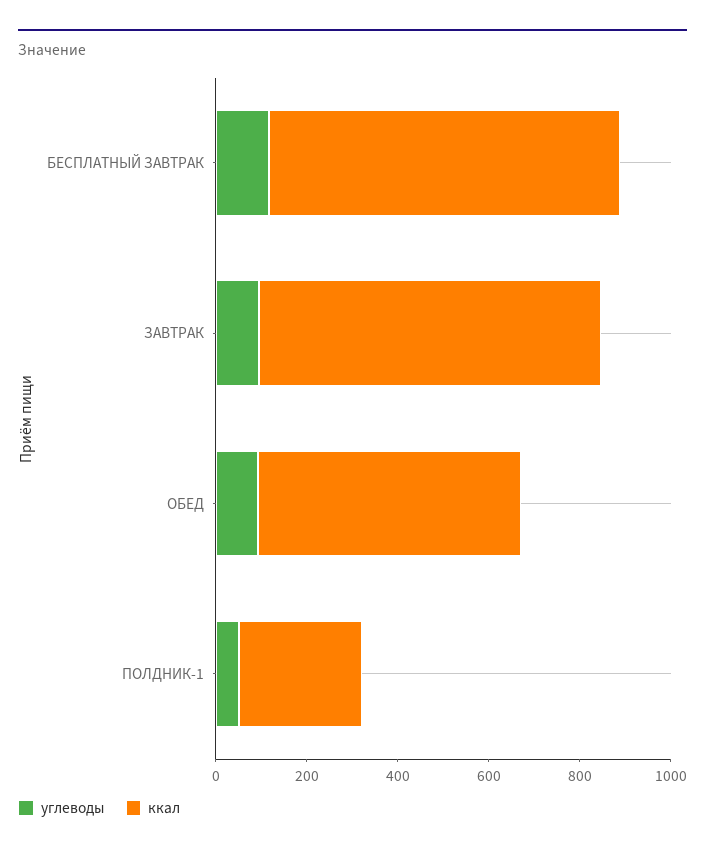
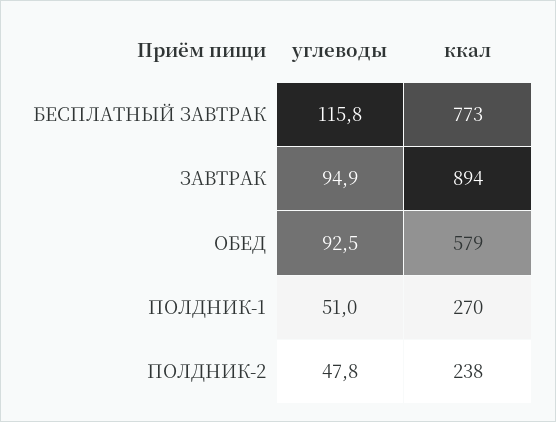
ккал, ЗАВТРАК: 750 -> 894
углеводы, ПОЛДНИК-2: none -> 47.8
ккал, ПОЛДНИК-2: none -> 238

